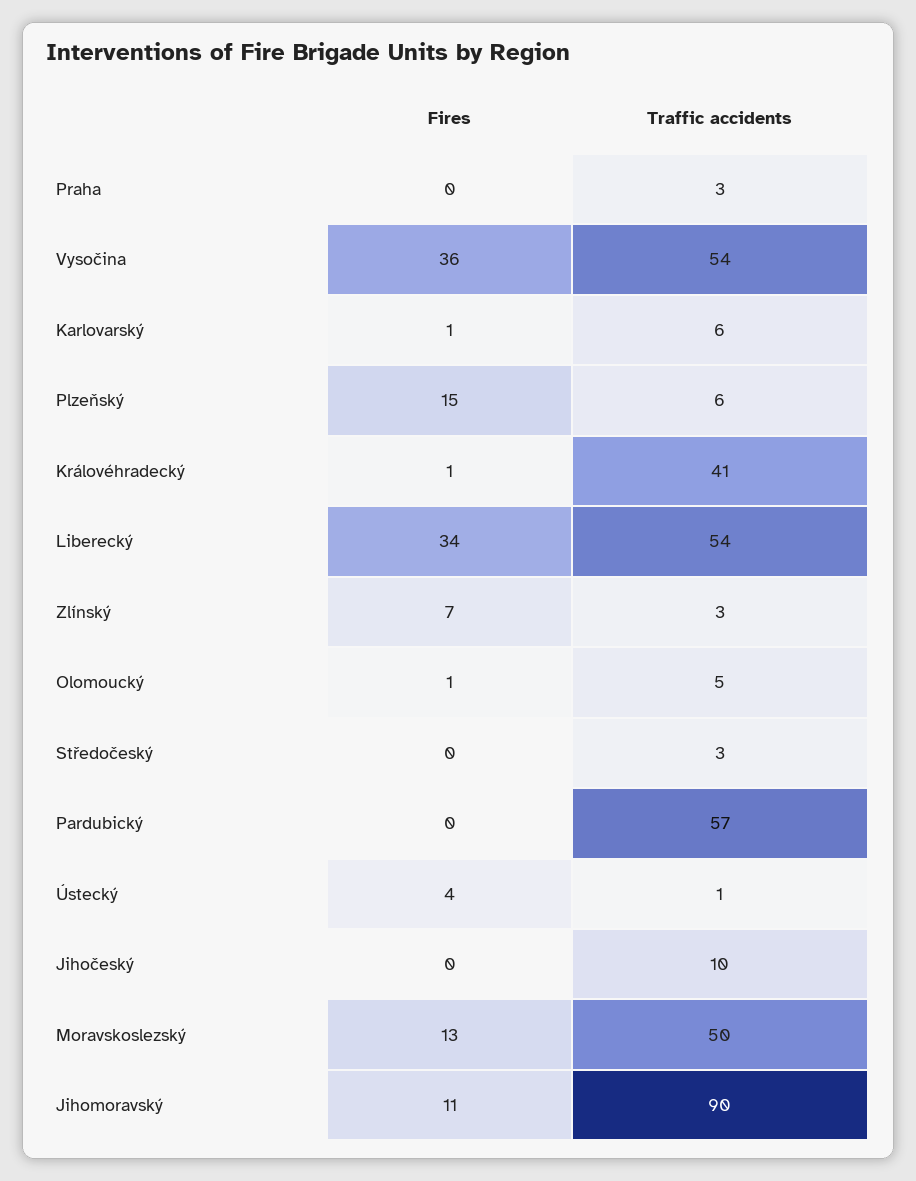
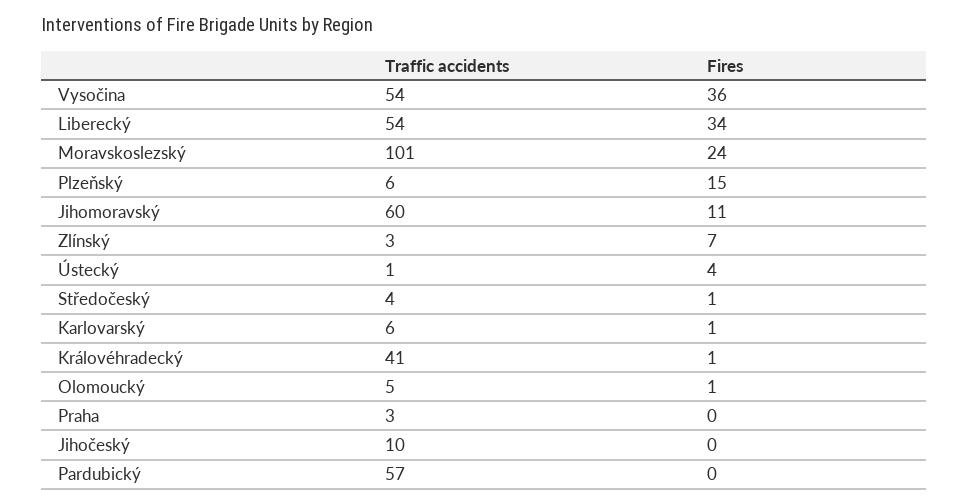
Fires, Středočeský: 0 -> 1
Traffic accidents, Středočeský: 3 -> 4
Fires, Moravskoslezský: 13 -> 24
Traffic accidents, Moravskoslezský: 50 -> 101
Traffic accidents, Jihomoravský: 90 -> 60

